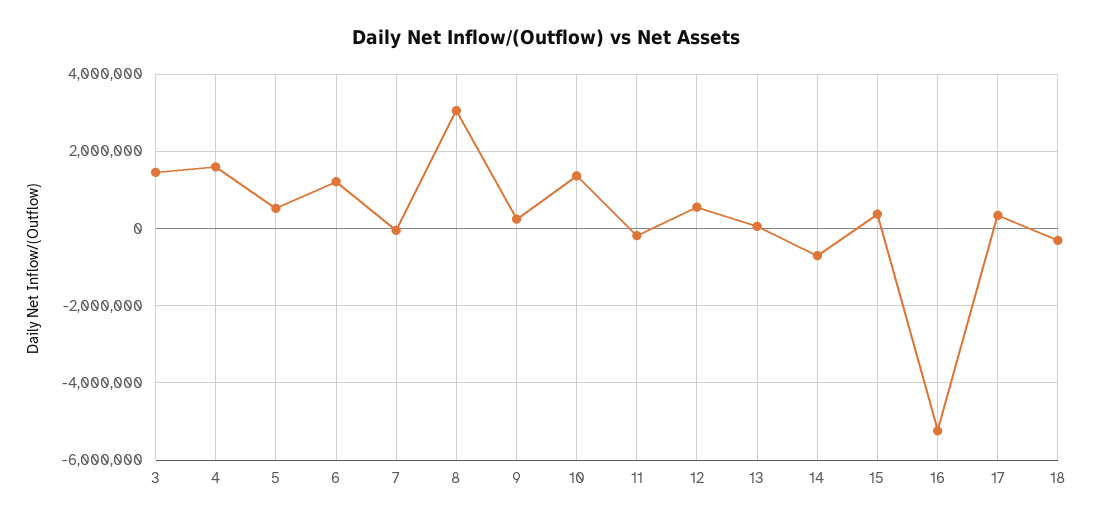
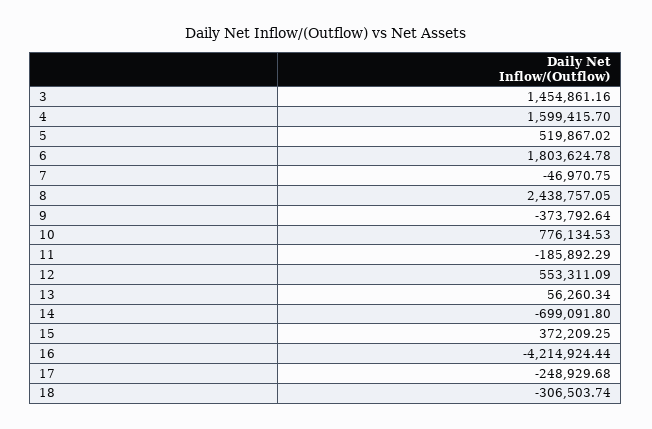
6: 1200000 -> 1803624.78
8: 3000000 -> 2438757.05
9: 200000 -> -373792.64
10: 1400000 -> 776134.53
16: -5200000 -> -4214924.44
17: 400000 -> -248929.68

